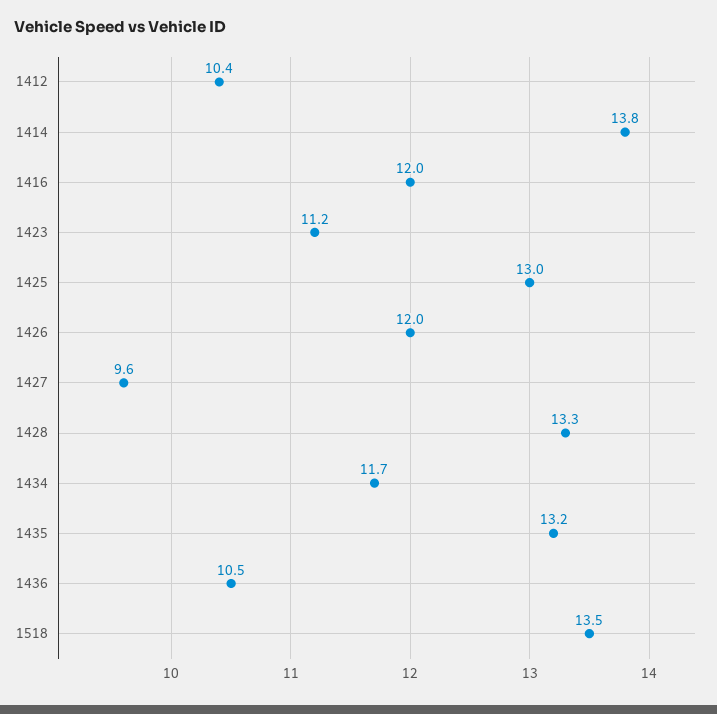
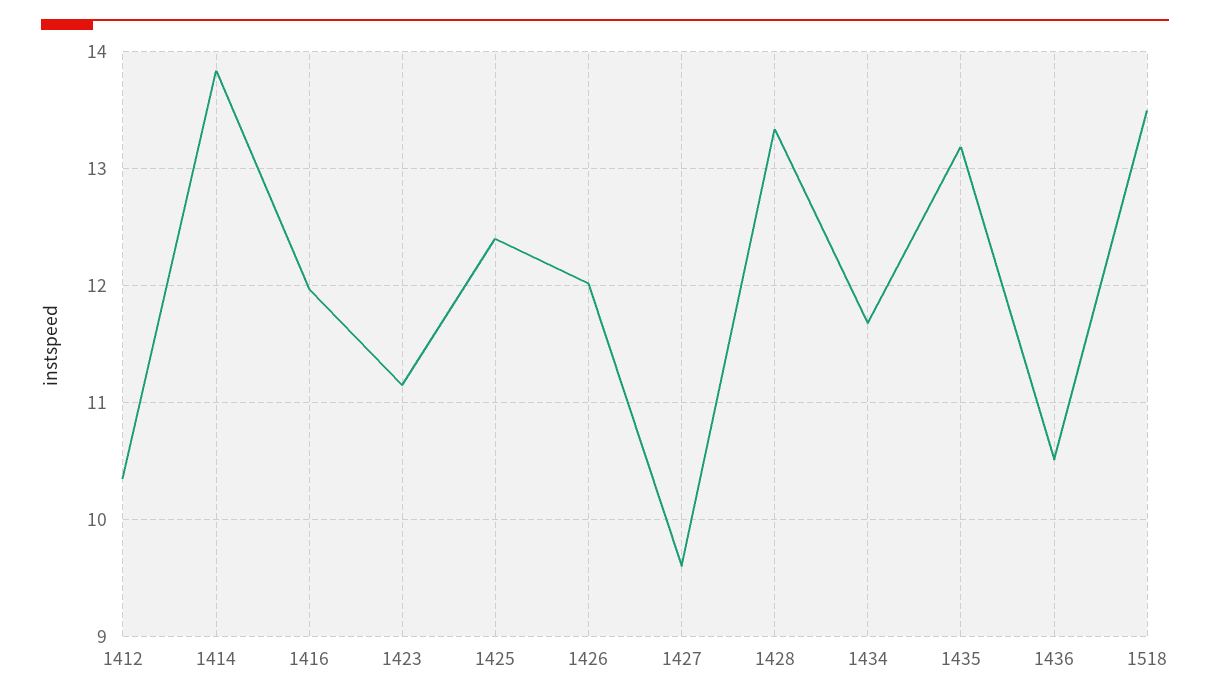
1425: 13 -> 12.4

